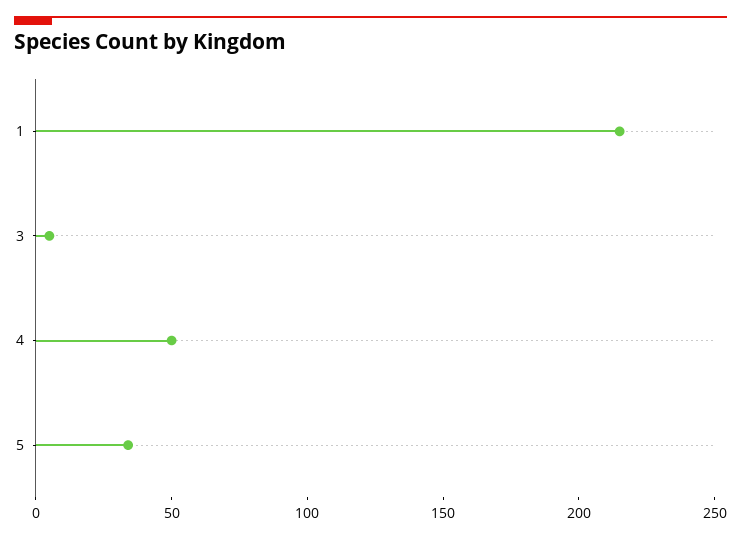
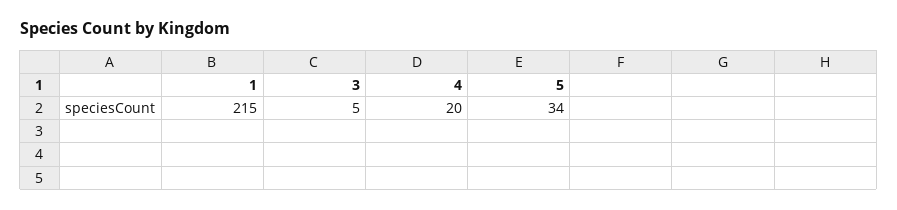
4: 50 -> 20

